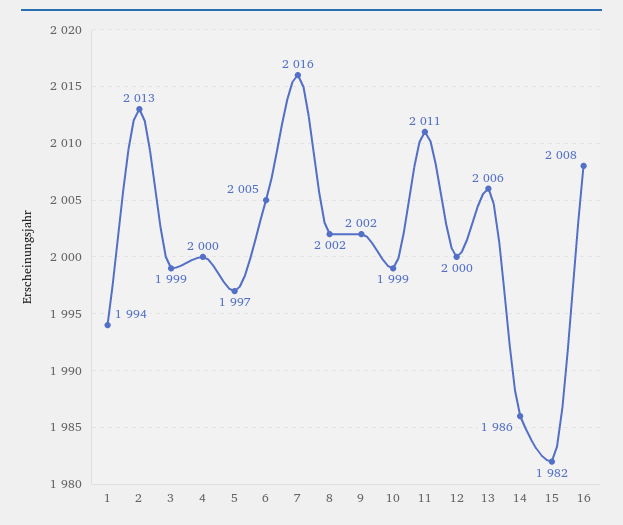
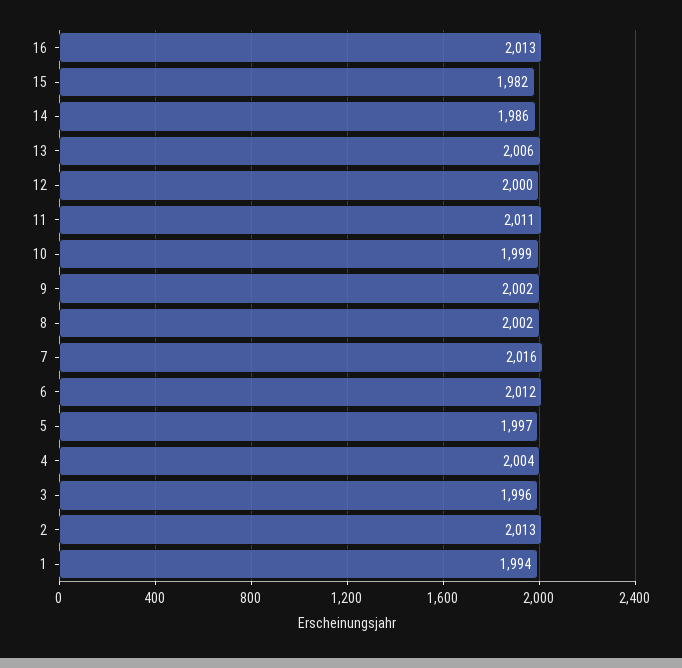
3: 1999 -> 1996
4: 2000 -> 2004
6: 2005 -> 2012
16: 2008 -> 2013

